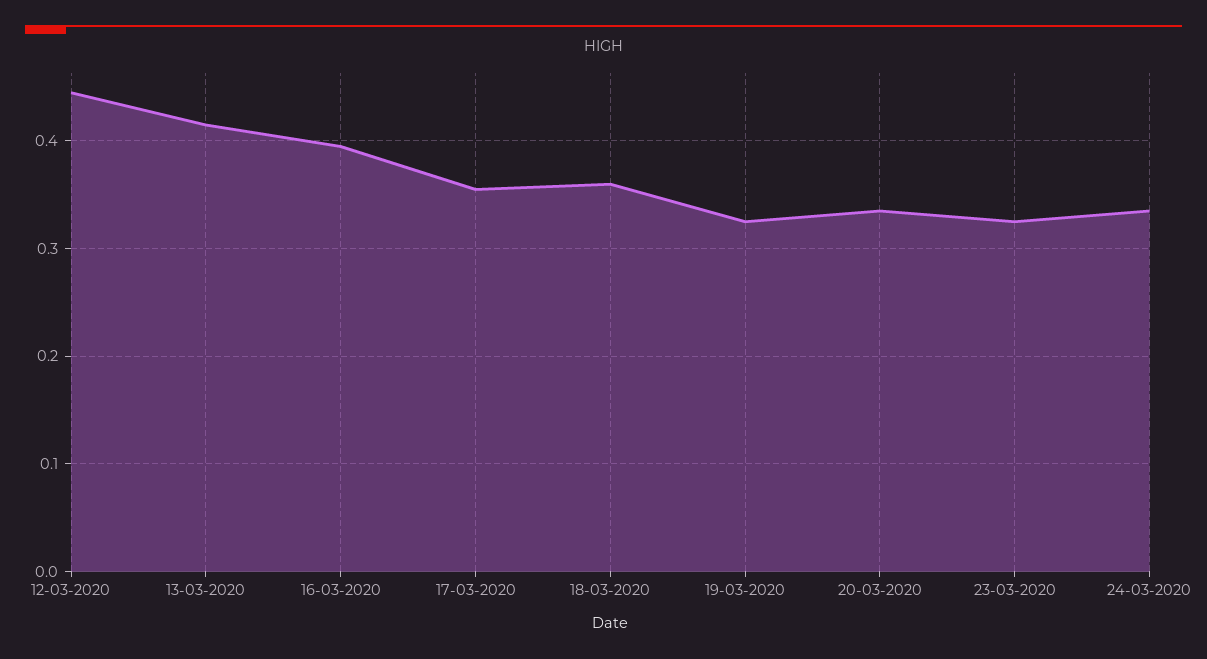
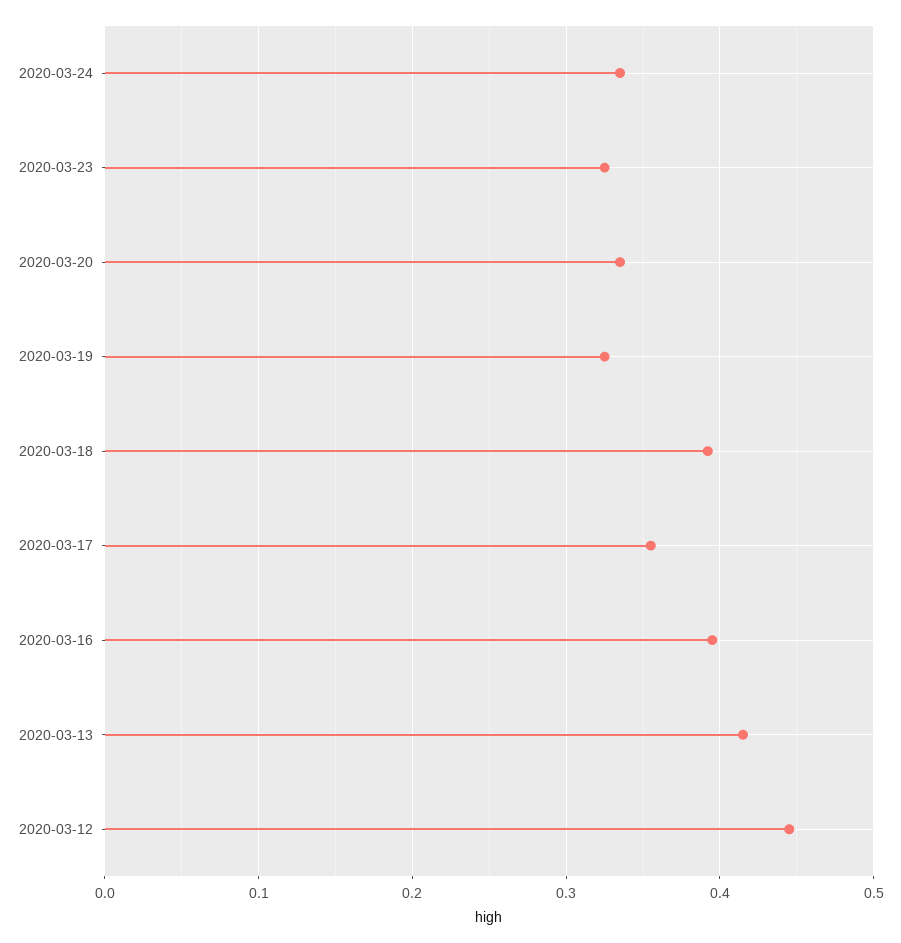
18-03-2020: 0.36 -> 0.39

